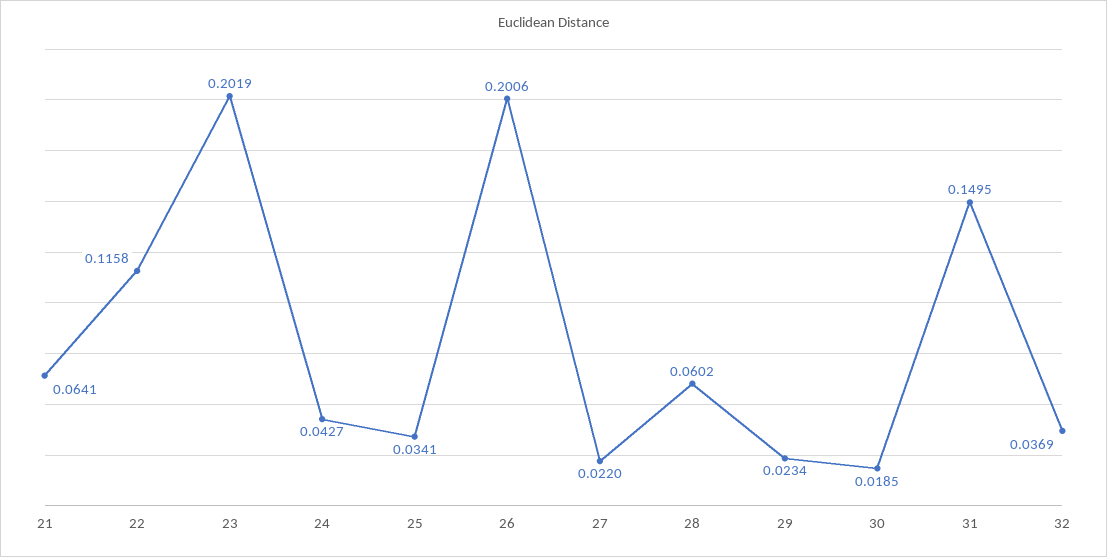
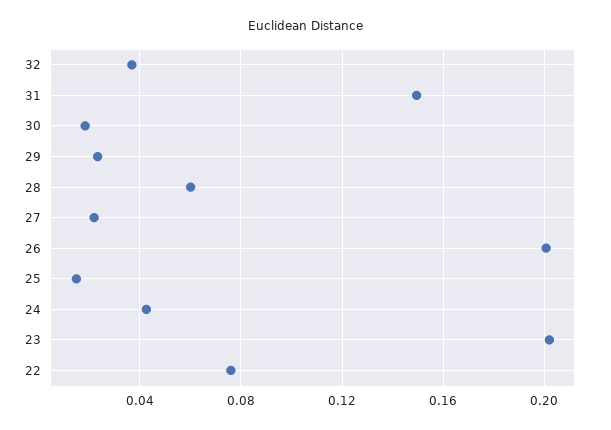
21: 0.0641 -> none
22: 0.1158 -> 0.075
25: 0.0341 -> 0.015

